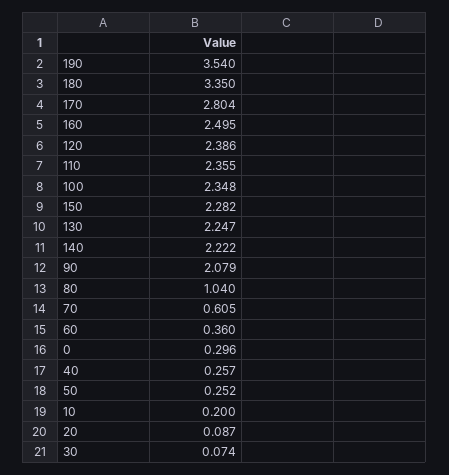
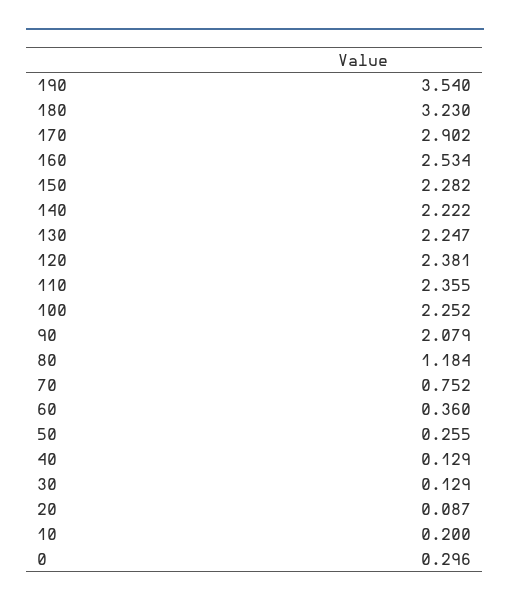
180: 3.35 -> 3.23
170: 2.804 -> 2.902
160: 2.495 -> 2.534
120: 2.386 -> 2.381
100: 2.348 -> 2.252
80: 1.04 -> 1.184
70: 0.605 -> 0.752
40: 0.257 -> 0.129
50: 0.252 -> 0.255
30: 0.074 -> 0.129

